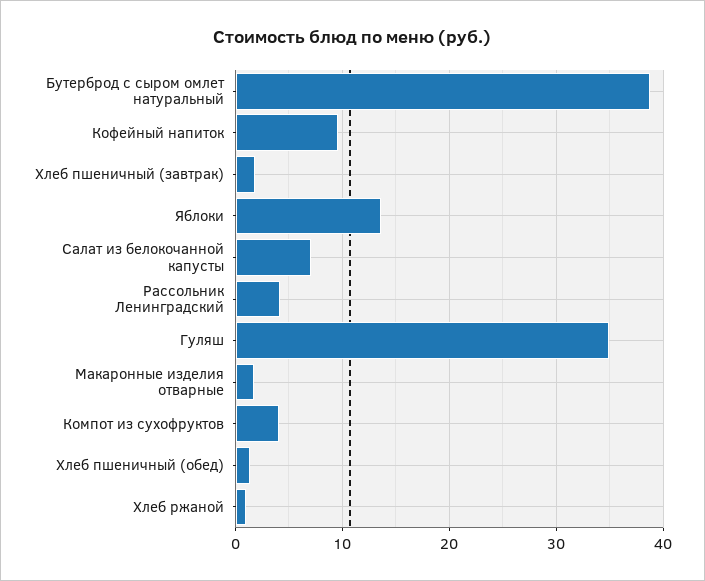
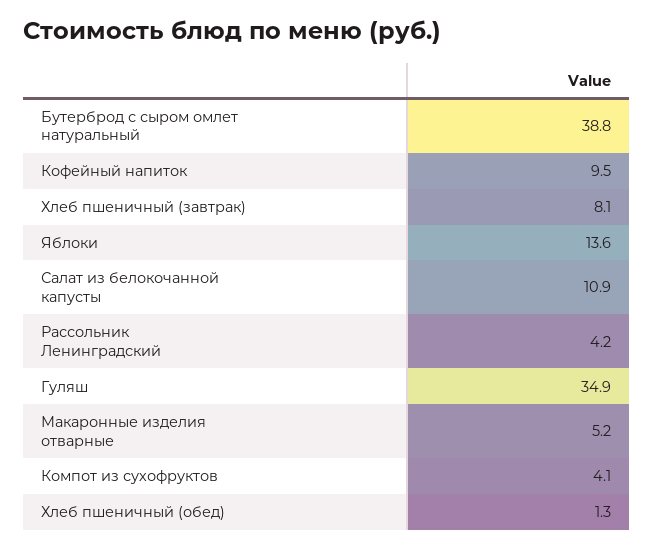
Хлеб пшеничный (завтрак): 2 -> 8.1
Салат из белокочанной капусты: 7 -> 10.9
Макаронные изделия отварные: 2 -> 5.2
Хлеб ржаной: 1 -> none

